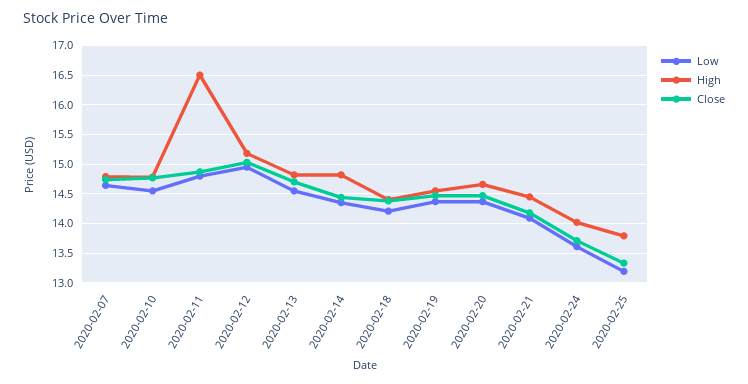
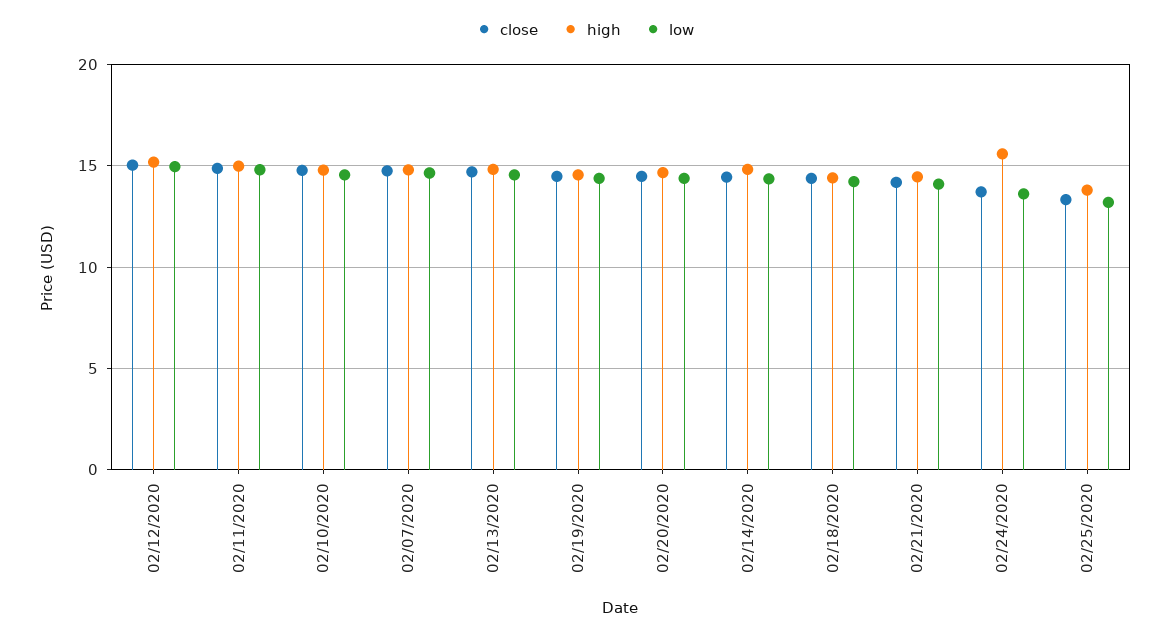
High, 2020-02-11: 16.5 -> 15
High, 2020-02-24: 14 -> 15.5

